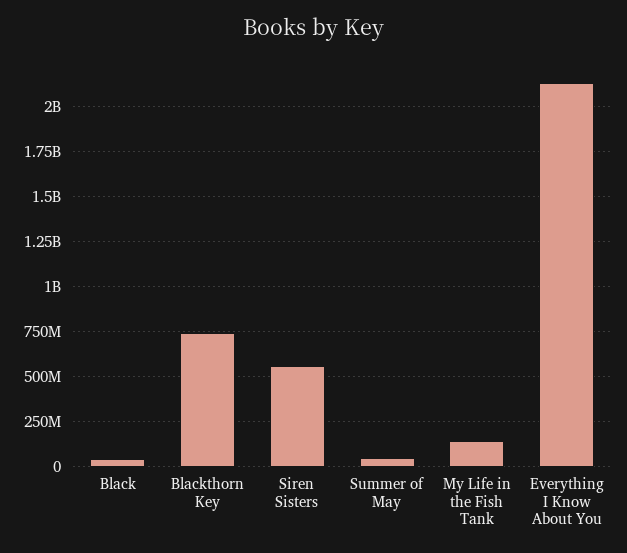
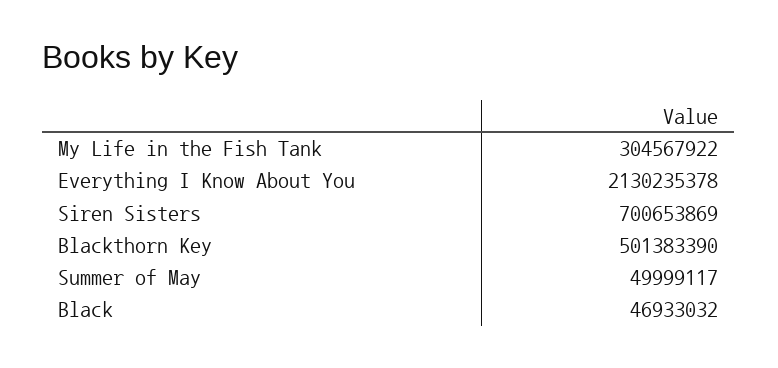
Blackthorn Key: 750000000 -> 501383390
Siren Sisters: 550000000 -> 700653869
My Life in the Fish Tank: 150000000 -> 304567922

